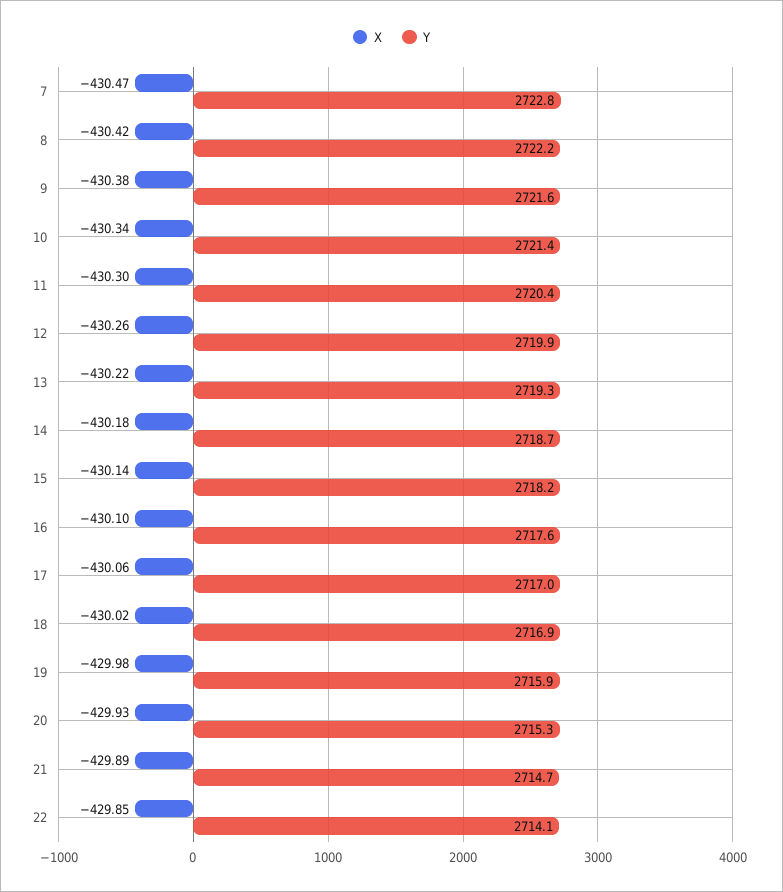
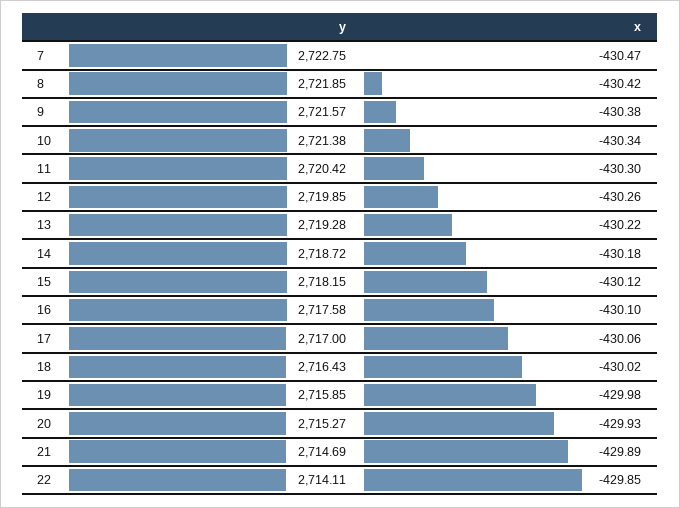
Y, 8: 2722.2 -> 2721.85
X, 15: -430.14 -> -430.12
Y, 18: 2716.9 -> 2716.43

